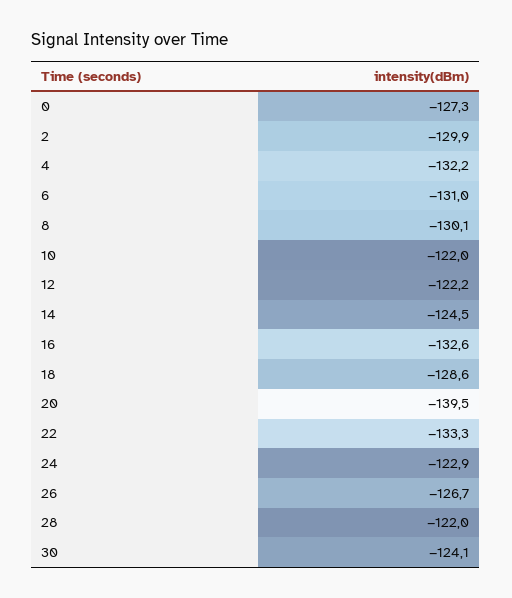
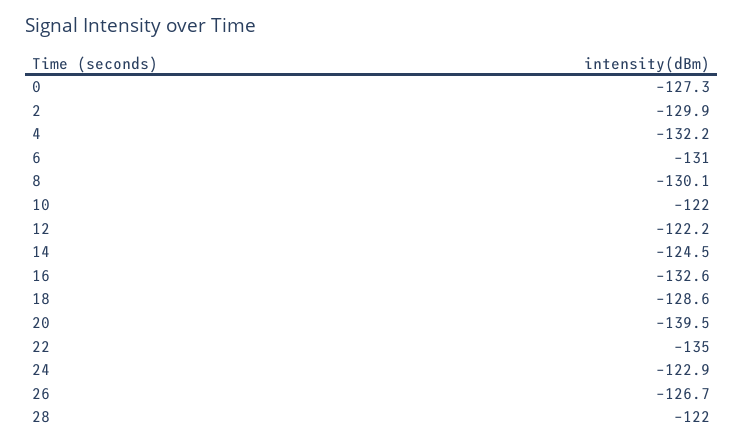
22: -133.3 -> -135
30: -124.1 -> none

